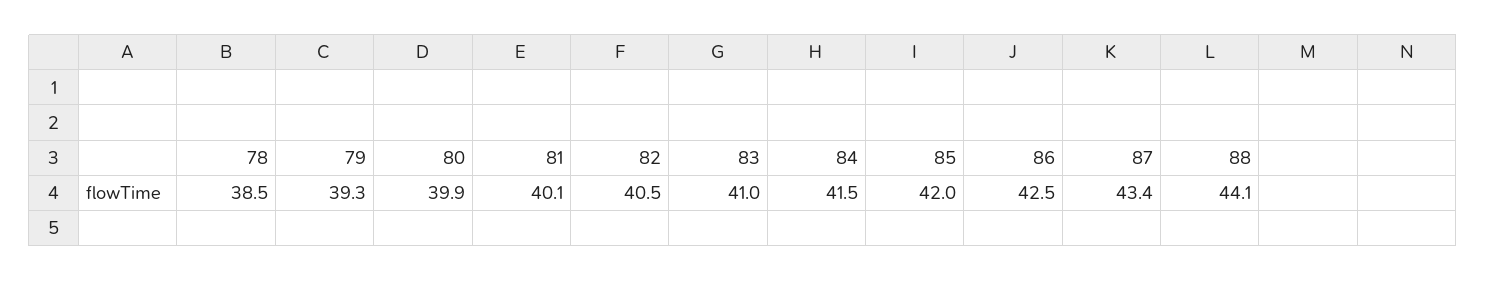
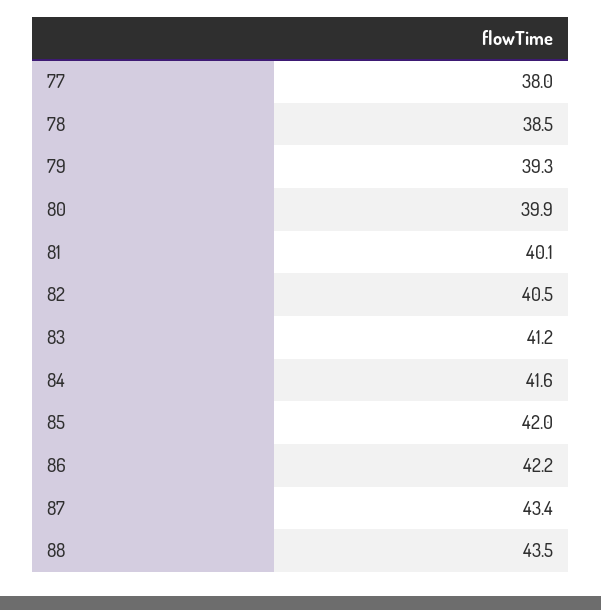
83: 41 -> 41.2
84: 41.5 -> 41.6
86: 42.5 -> 42.2
88: 44.1 -> 43.5
77: none -> 38

